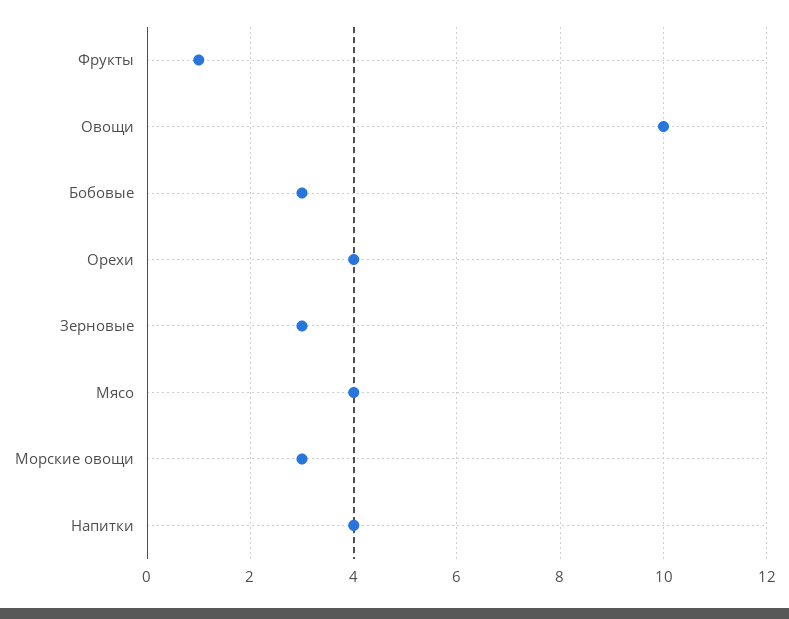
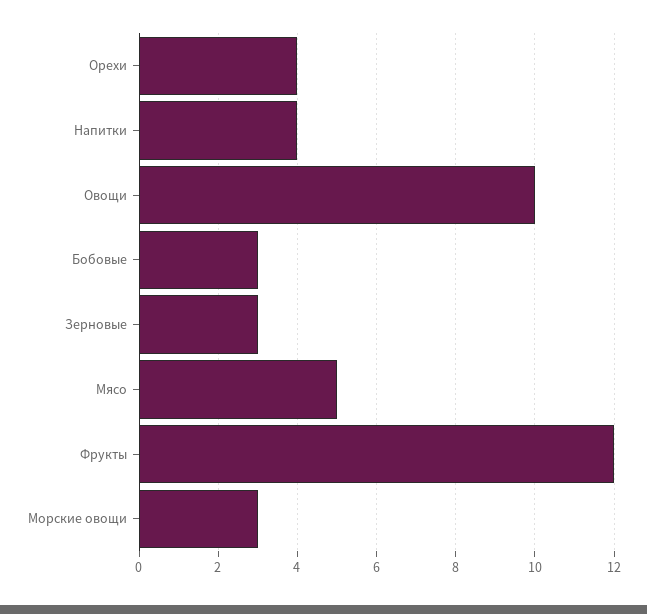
Фрукты: 1 -> 12
Мясо: 4 -> 5

